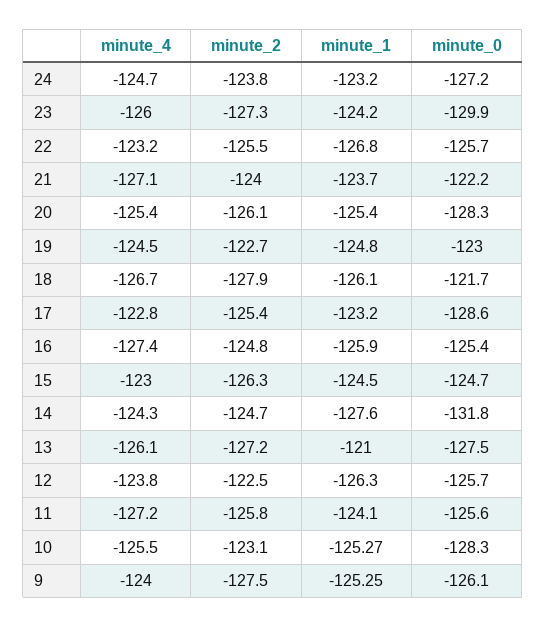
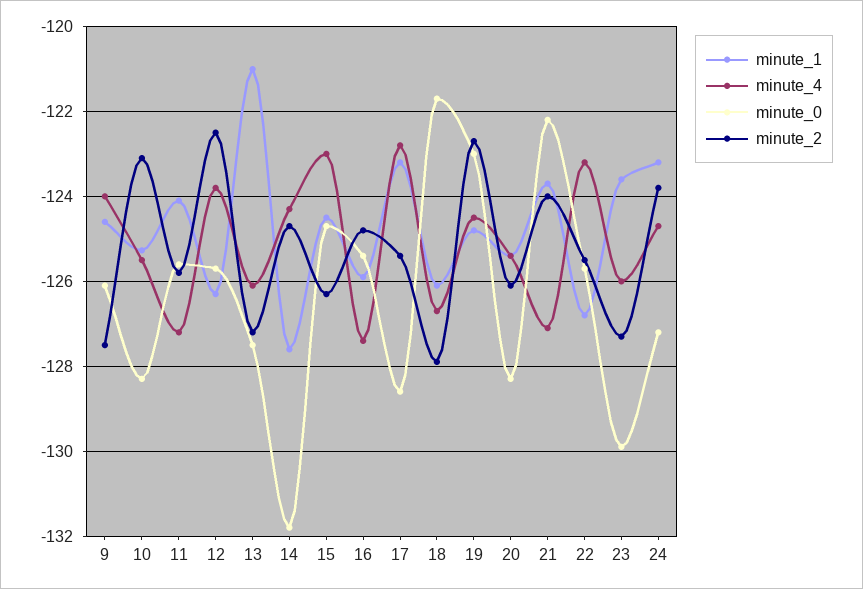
minute_1, 23: -124.2 -> -123.6
minute_1, 9: -125.25 -> -124.6

